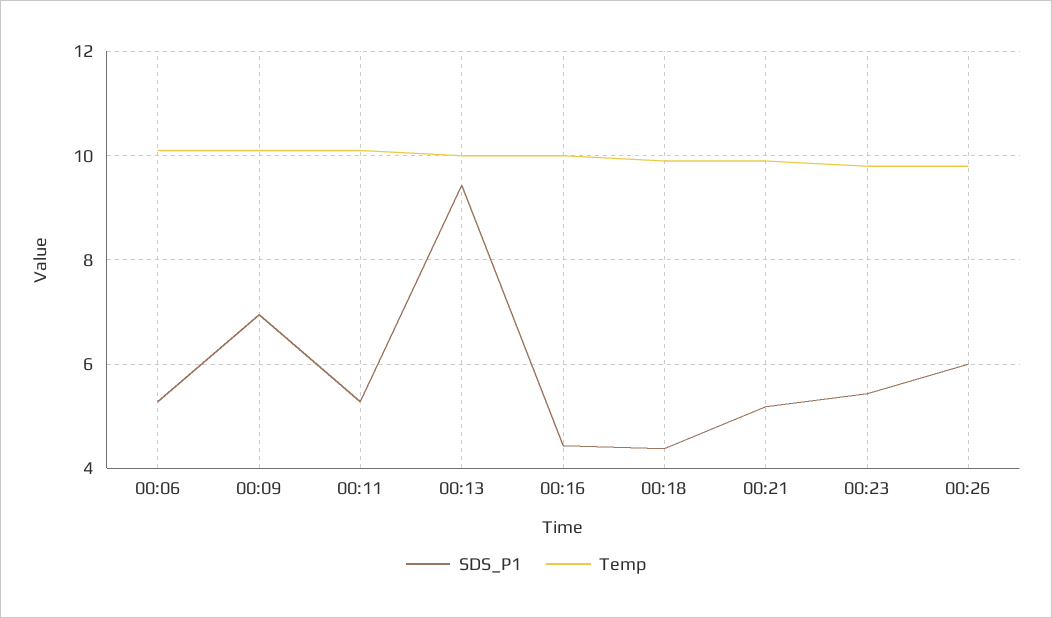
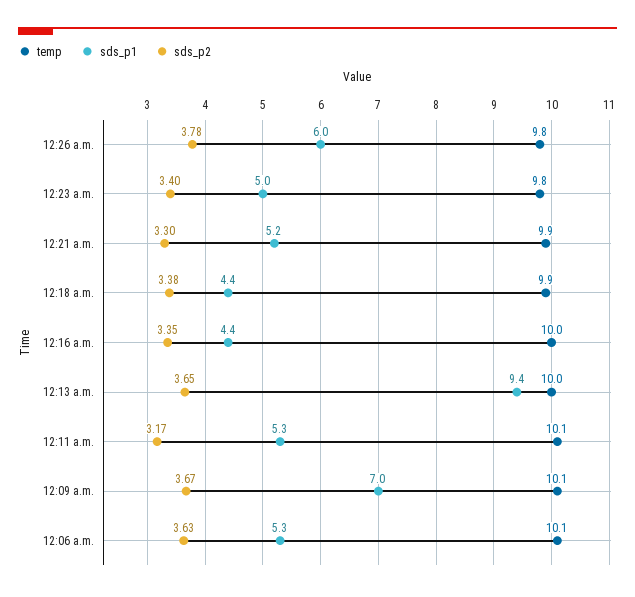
SDS_P1, 00:23: 5.4 -> 5
sds_p2, 00:26: none -> 3.78
sds_p2, 00:23: none -> 3.4
sds_p2, 00:21: none -> 3.3
sds_p2, 00:18: none -> 3.38
sds_p2, 00:16: none -> 3.35
sds_p2, 00:13: none -> 3.65
sds_p2, 00:11: none -> 3.17
sds_p2, 00:09: none -> 3.67
sds_p2, 00:06: none -> 3.63

